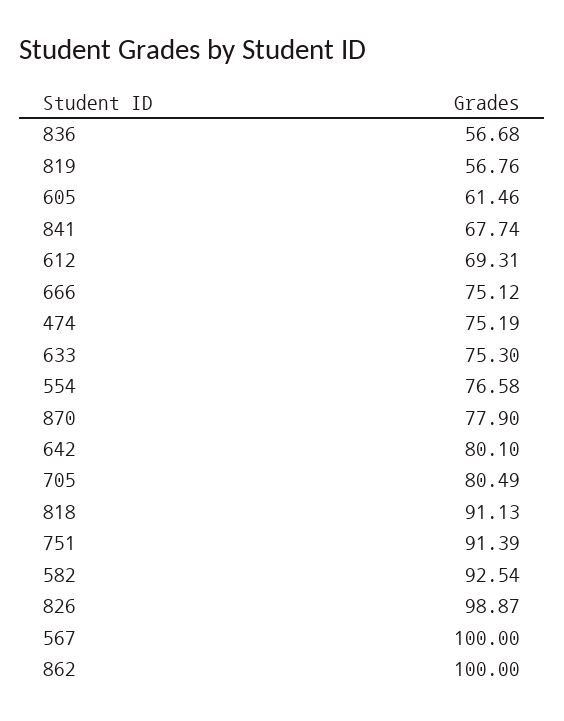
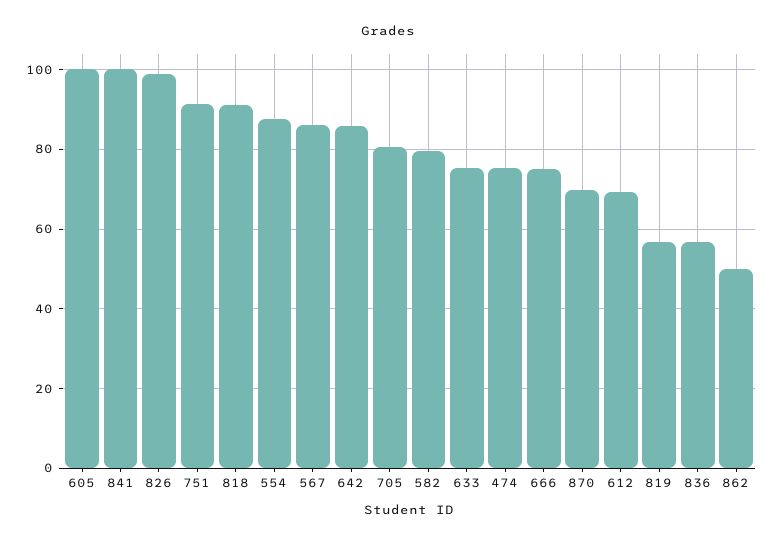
605: 61.46 -> 100
841: 67.74 -> 100
554: 76.58 -> 88
870: 77.9 -> 70
642: 80.1 -> 86
582: 92.54 -> 80
567: 100 -> 86
862: 100 -> 50

